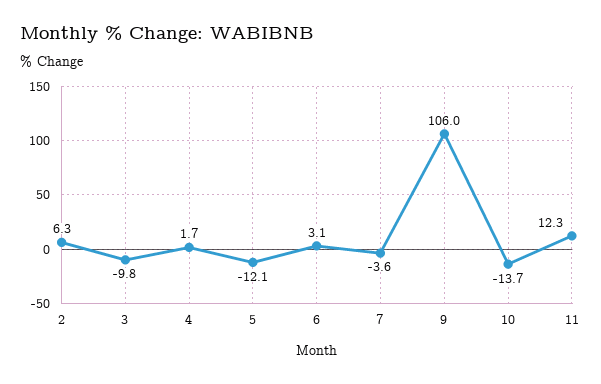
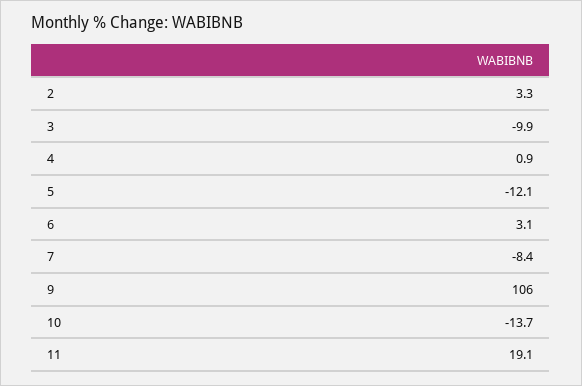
2: 6.3 -> 3.3
3: -9.8 -> -9.9
4: 1.7 -> 0.9
7: -3.6 -> -8.4
11: 12.3 -> 19.1

